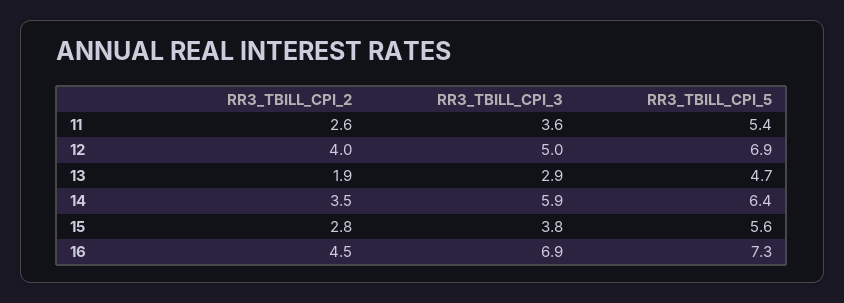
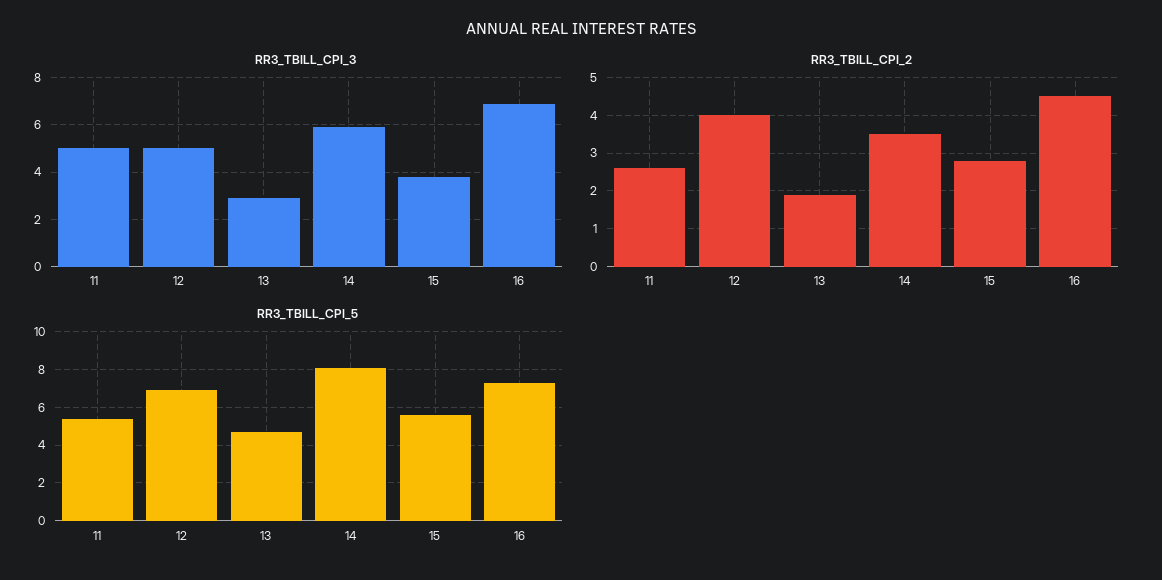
RR3_TBILL_CPI_3, 11: 3.6 -> 5
RR3_TBILL_CPI_5, 14: 6.4 -> 8

